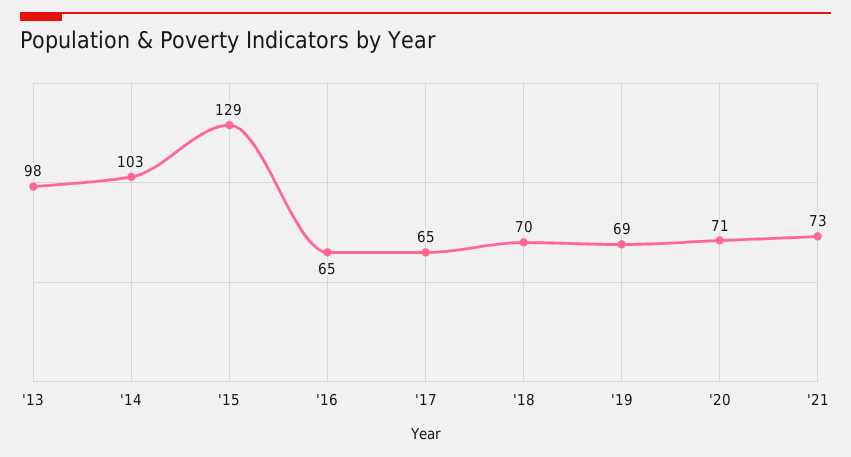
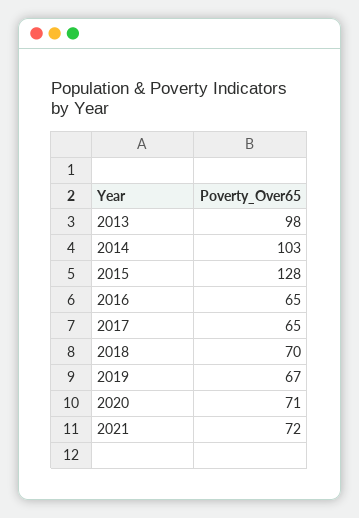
'15: 129 -> 128
'19: 69 -> 67
'21: 73 -> 72

